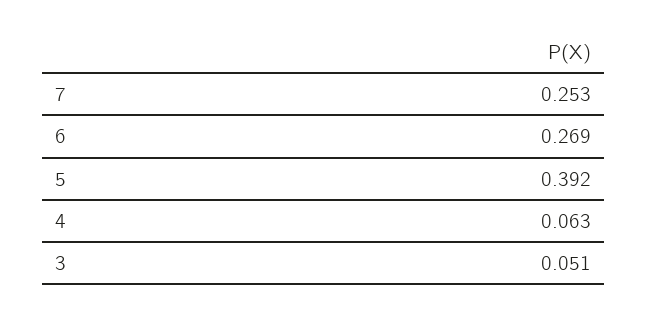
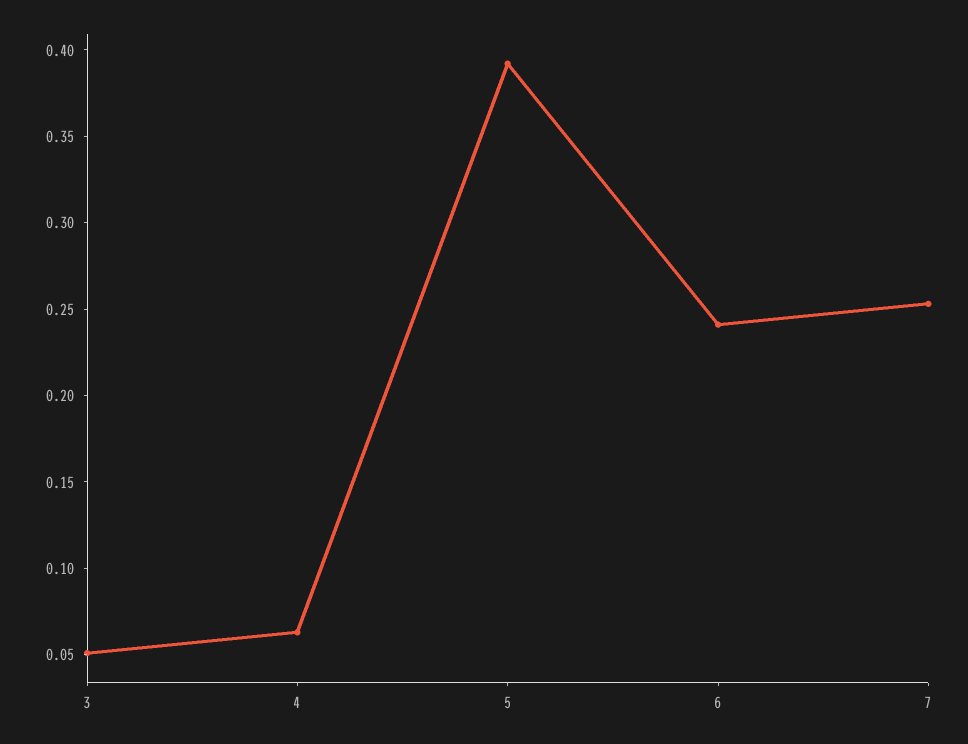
6: 0.269 -> 0.24

